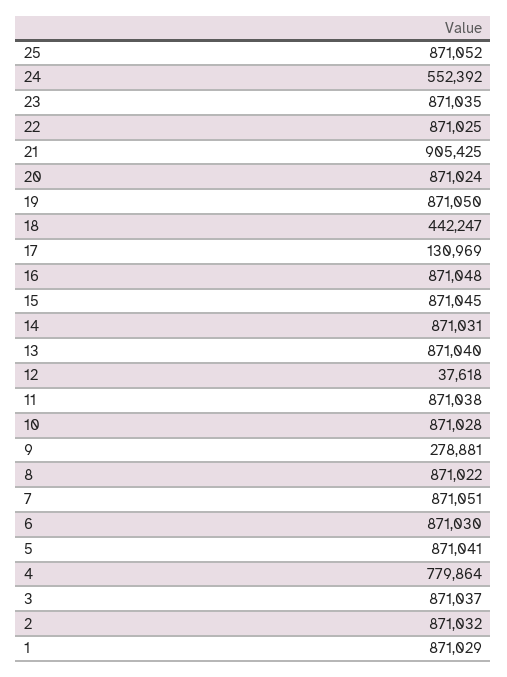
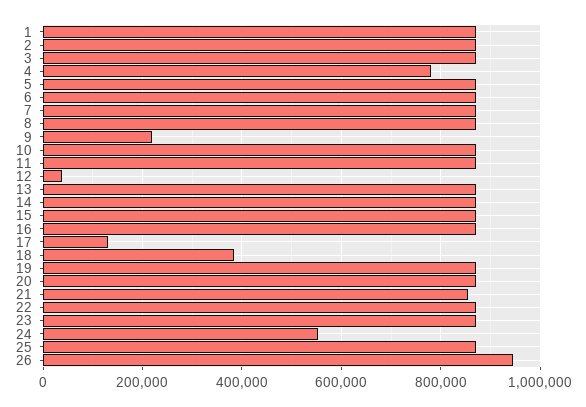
21: 905425 -> 860000
18: 442247 -> 380000
9: 278881 -> 220000
26: none -> 940000

